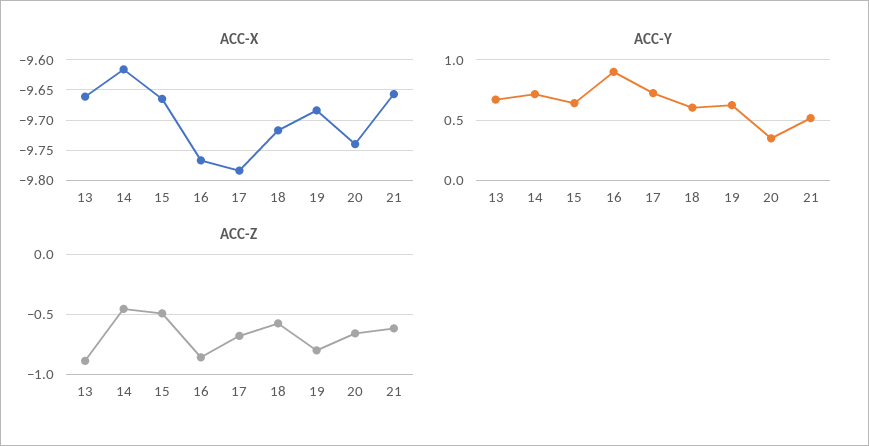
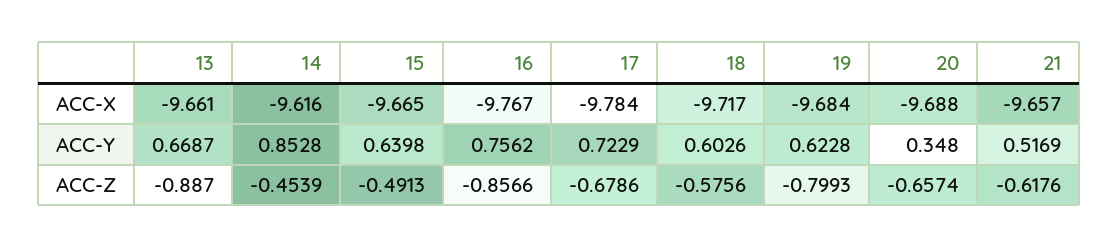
ACC-X, 20: -9.74 -> -9.688
ACC-Y, 14: 0.7 -> 0.8528
ACC-Y, 16: 0.9 -> 0.7562

